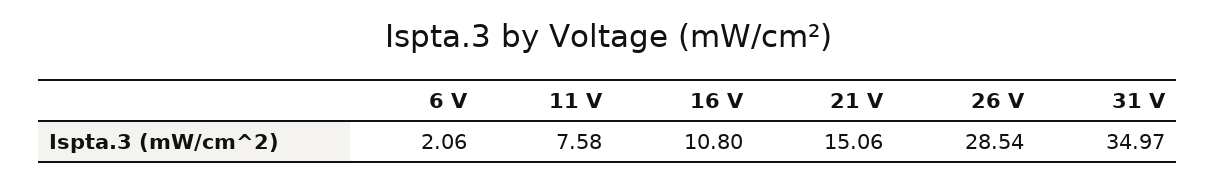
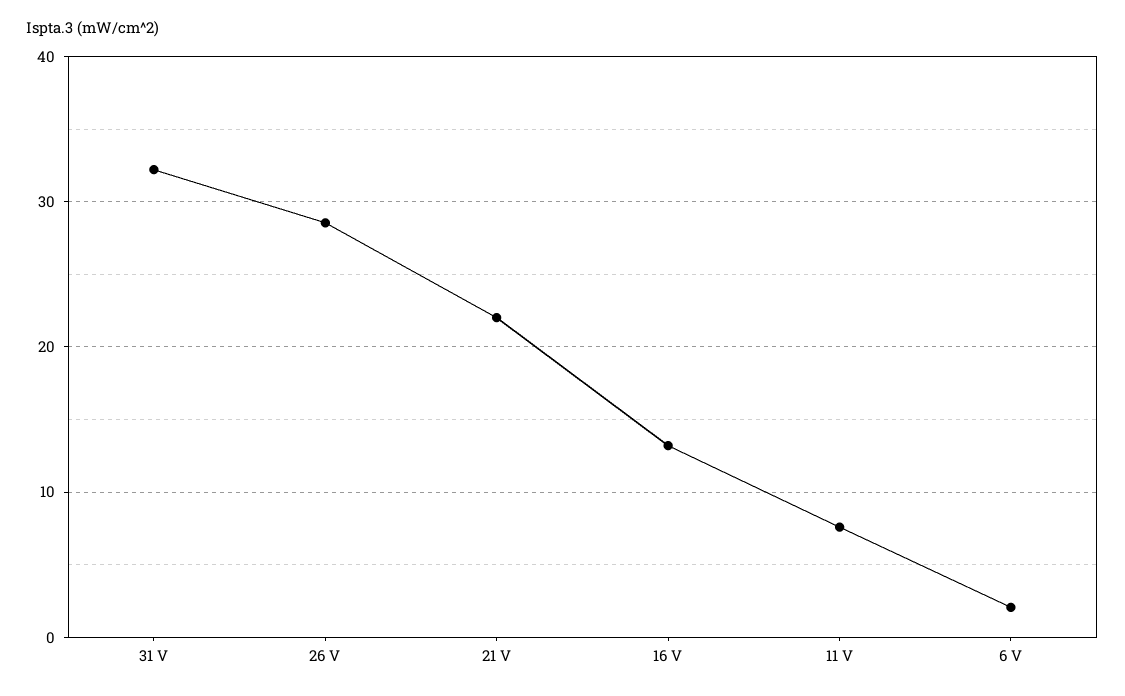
16 V: 10.8 -> 13
21 V: 15.06 -> 22
31 V: 34.97 -> 32

